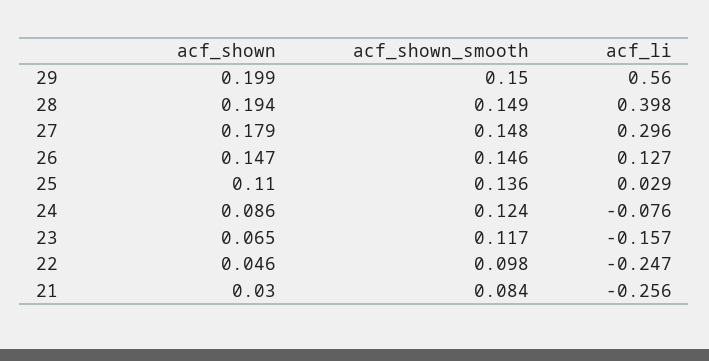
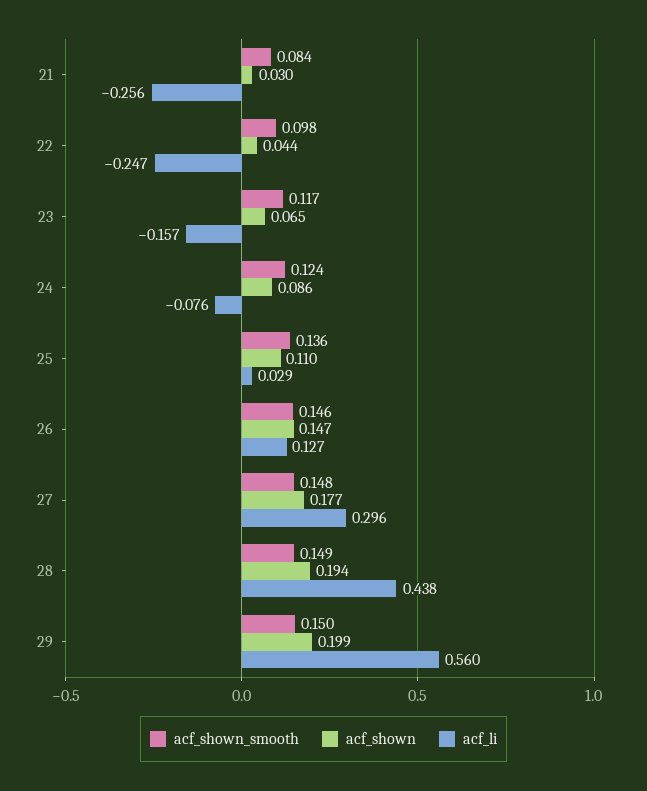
acf_li, 28: 0.398 -> 0.438
acf_shown, 27: 0.179 -> 0.177
acf_shown, 22: 0.046 -> 0.044

